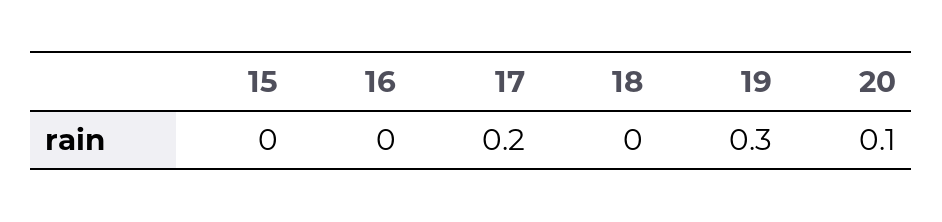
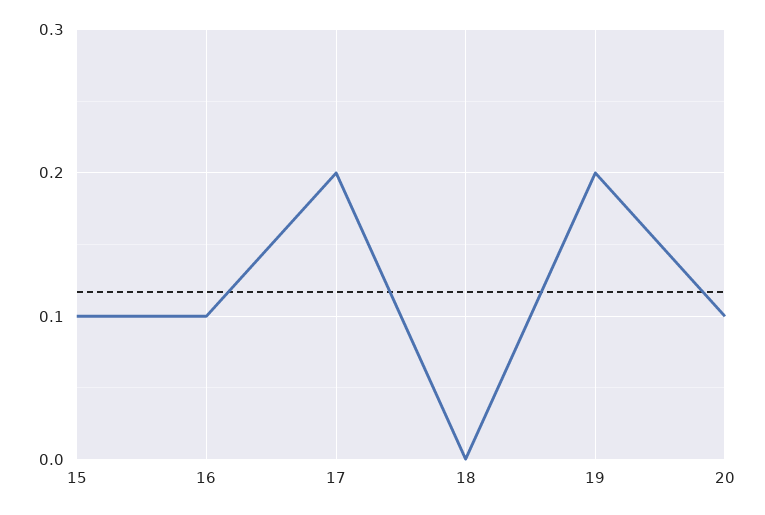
15: 0 -> 0.1
16: 0 -> 0.1
19: 0.3 -> 0.2

